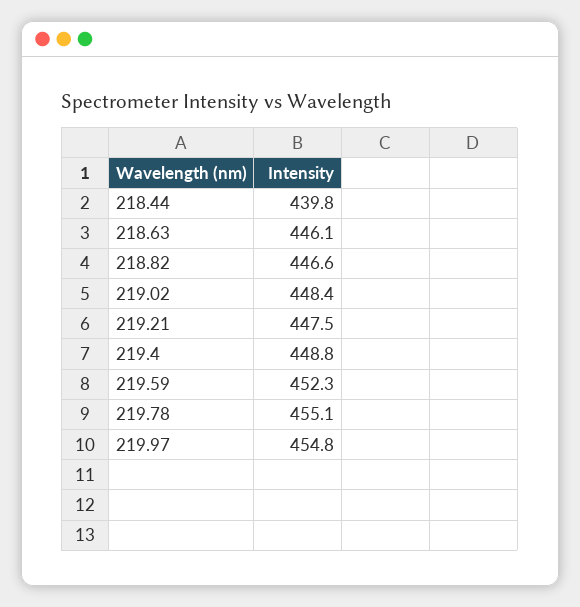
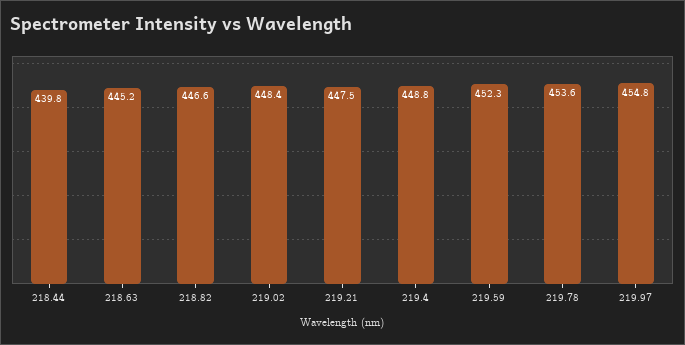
218.63: 446.1 -> 445.2
219.78: 455.1 -> 453.6

